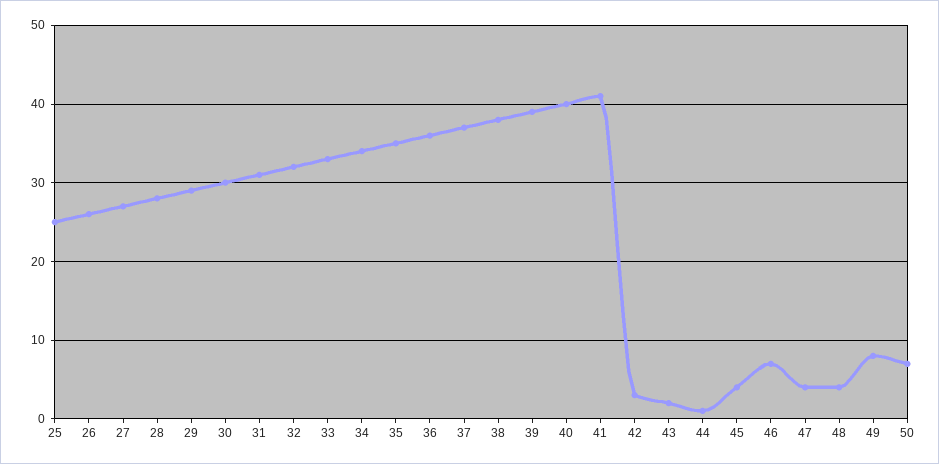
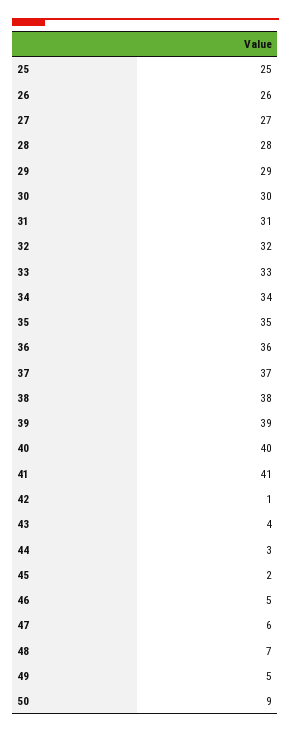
42: 3 -> 1
43: 2 -> 4
44: 1 -> 3
45: 4 -> 2
46: 7 -> 5
47: 4 -> 6
48: 4 -> 7
49: 8 -> 5
50: 7 -> 9

